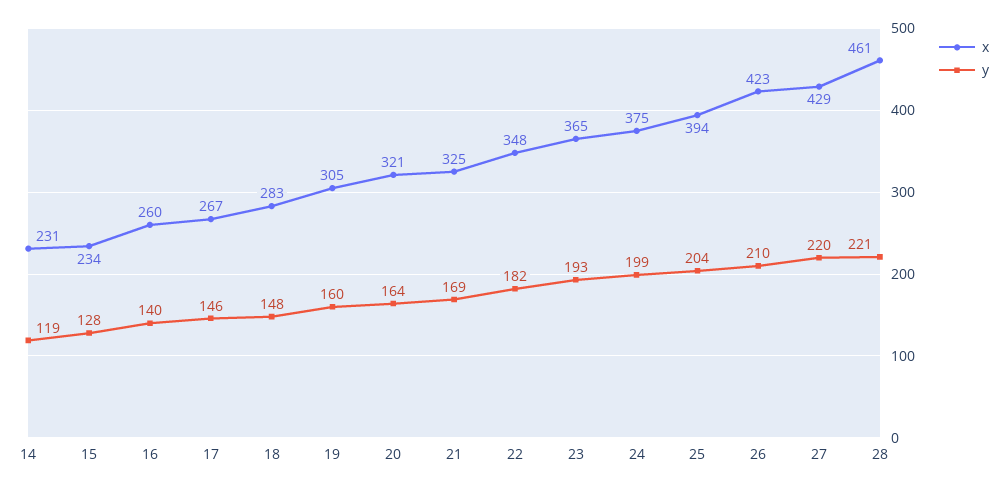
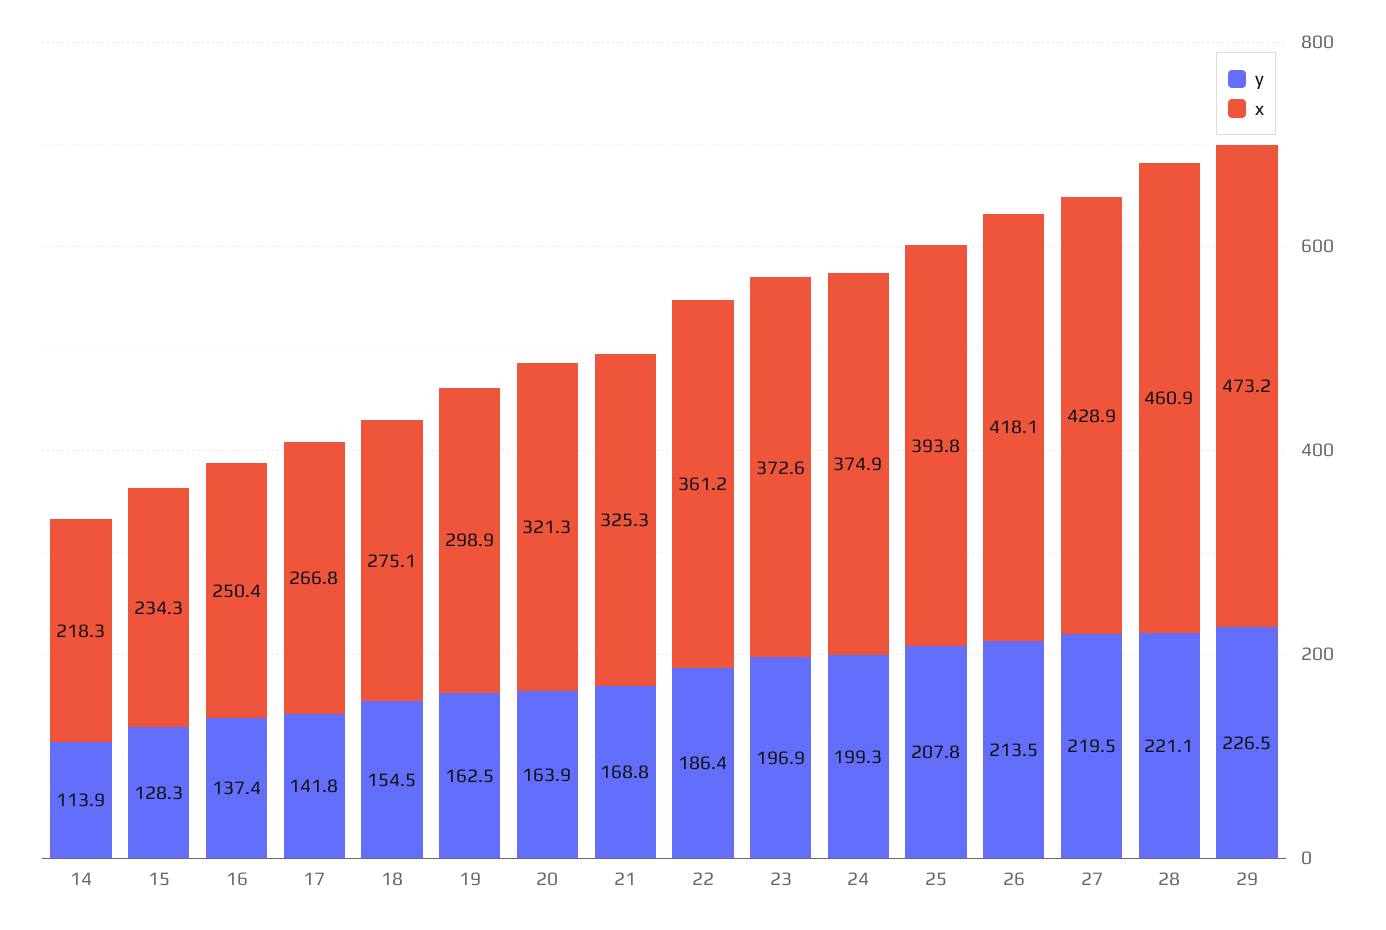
x, 14: 231 -> 218.3
y, 14: 119 -> 113.9
x, 16: 260 -> 250.4
y, 16: 140 -> 137.4
y, 17: 146 -> 141.8
x, 18: 283 -> 275.1
y, 18: 148 -> 154.5
x, 19: 305 -> 298.9
y, 19: 160 -> 162.5
x, 22: 348 -> 361.2
y, 22: 182 -> 186.4
x, 23: 365 -> 372.6
y, 23: 193 -> 196.9
y, 25: 204 -> 207.8
x, 26: 423 -> 418.1
y, 26: 210 -> 213.5
y, 29: none -> 226.5
x, 29: none -> 473.2

